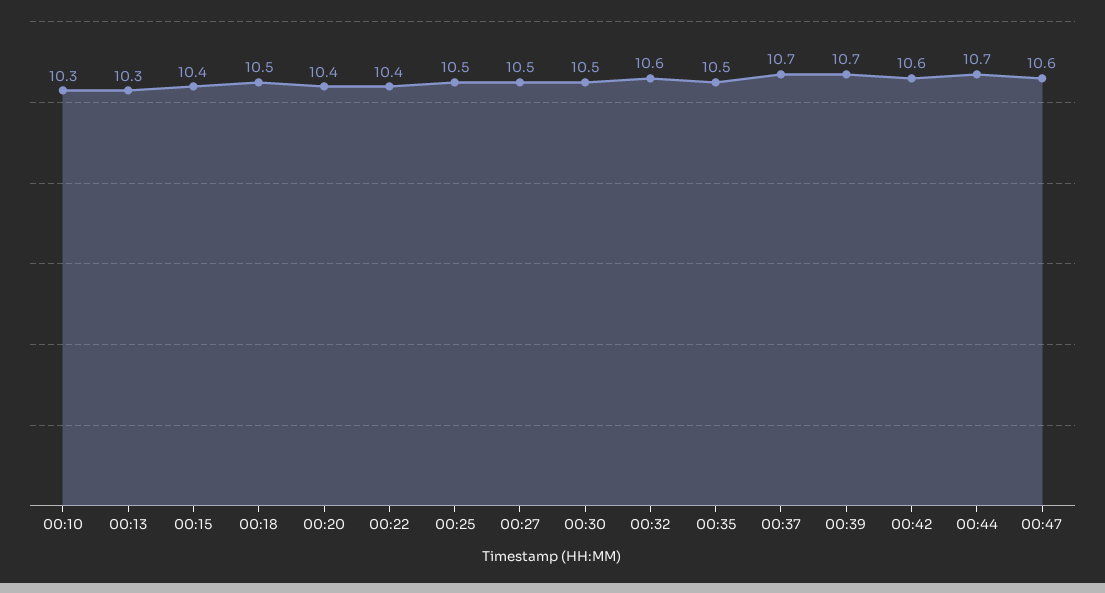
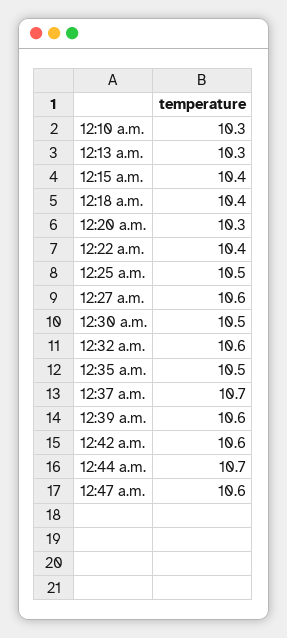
00:18: 10.5 -> 10.4
00:20: 10.4 -> 10.3
00:27: 10.5 -> 10.6
00:39: 10.7 -> 10.6

